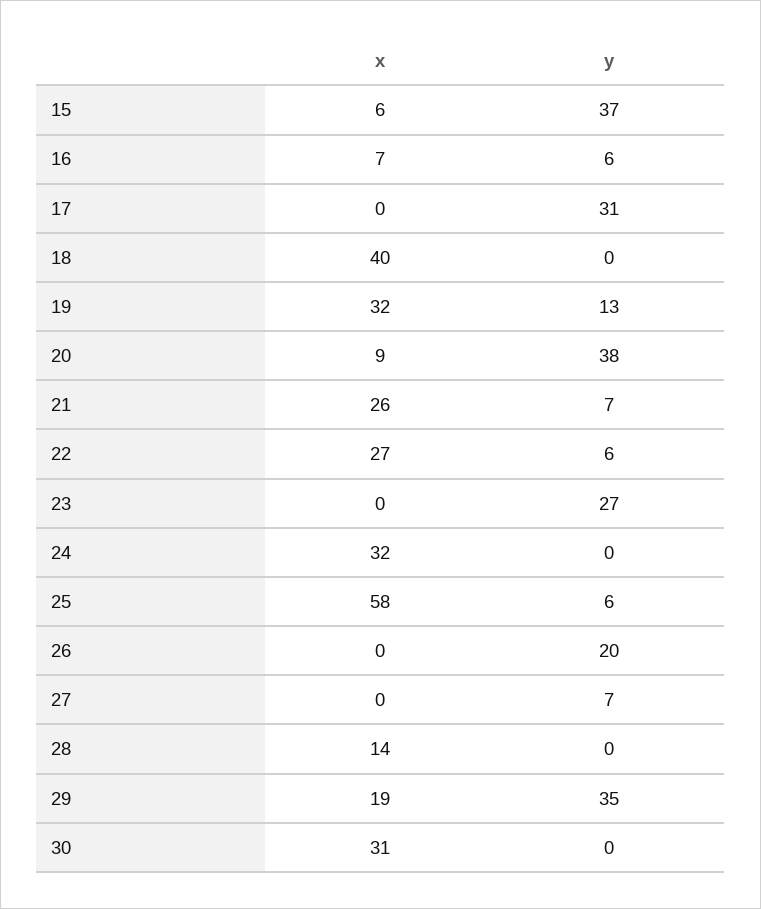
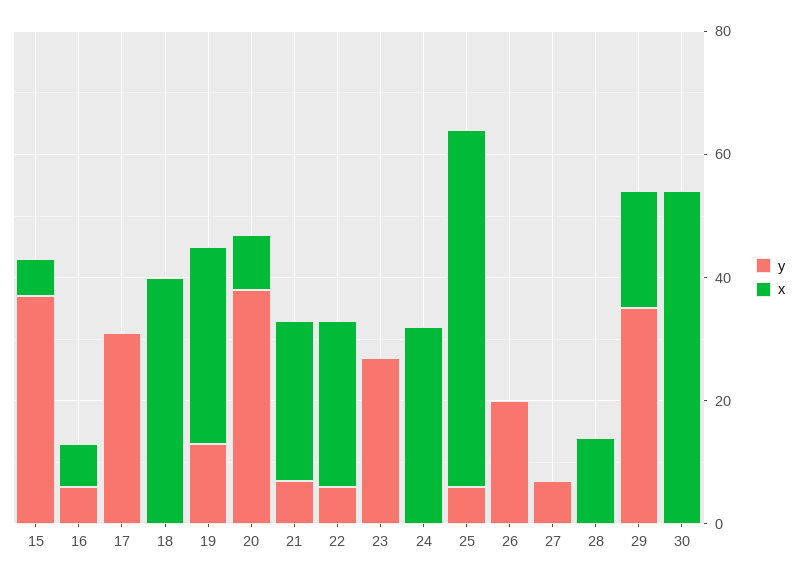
x, 30: 31 -> 55

